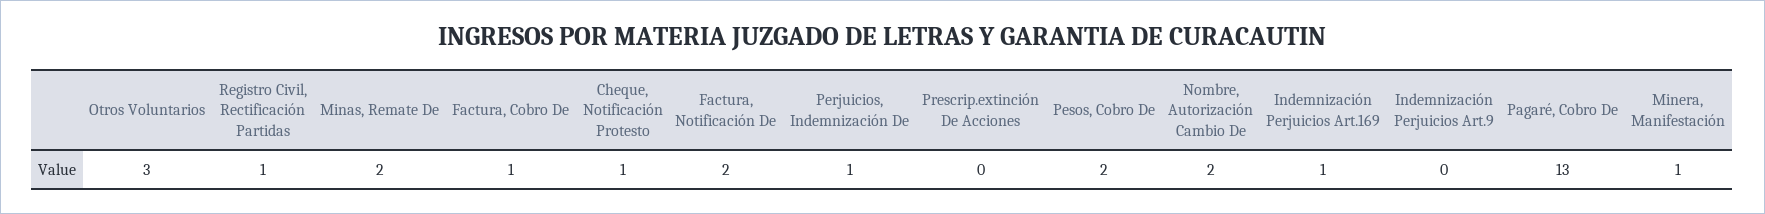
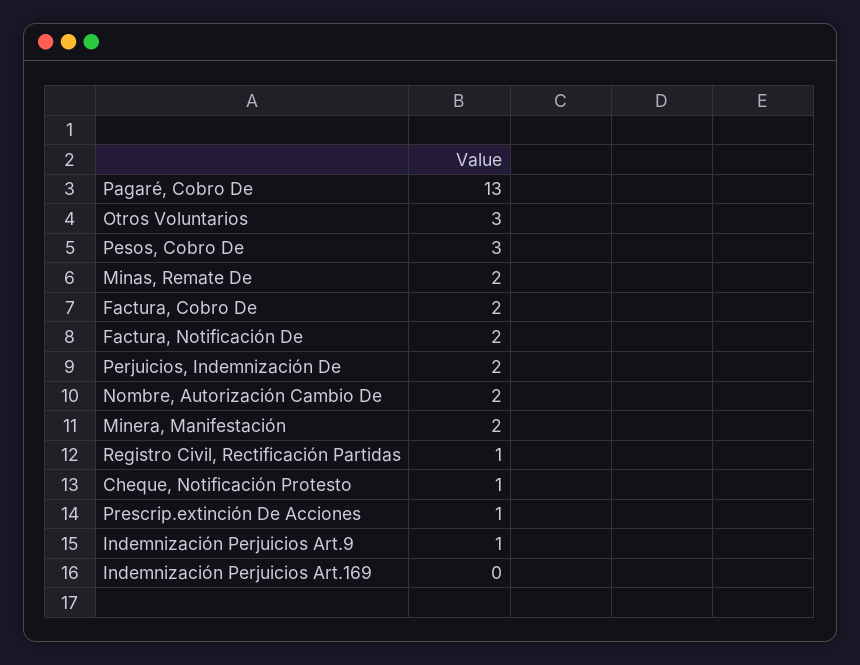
Factura, Cobro De: 1 -> 2
Perjuicios, Indemnización De: 1 -> 2
Prescrip.extinción De Acciones: 0 -> 1
Pesos, Cobro De: 2 -> 3
Indemnización Perjuicios Art.169: 1 -> 0
Indemnización Perjuicios Art.9: 0 -> 1
Minera, Manifestación: 1 -> 2

